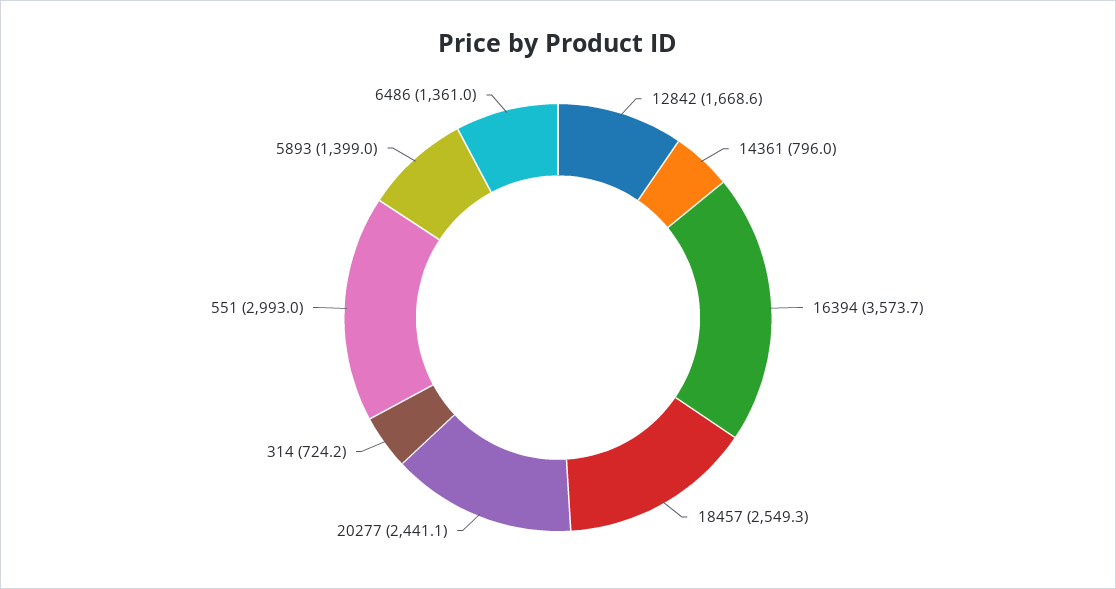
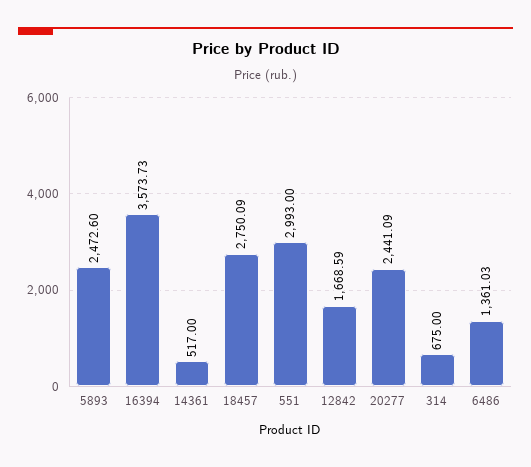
14361: 796 -> 517
18457: 2549.3 -> 2750.09
314: 724.2 -> 675
5893: 1399 -> 2472.6

